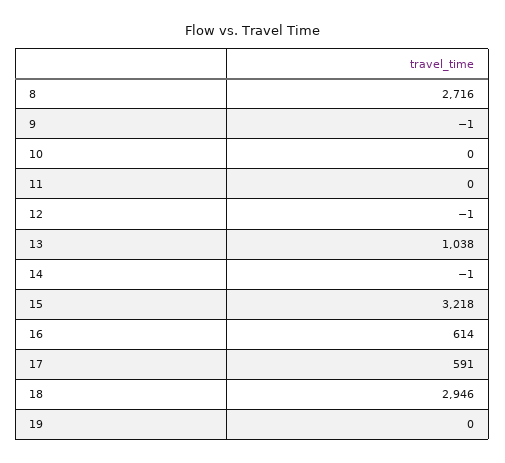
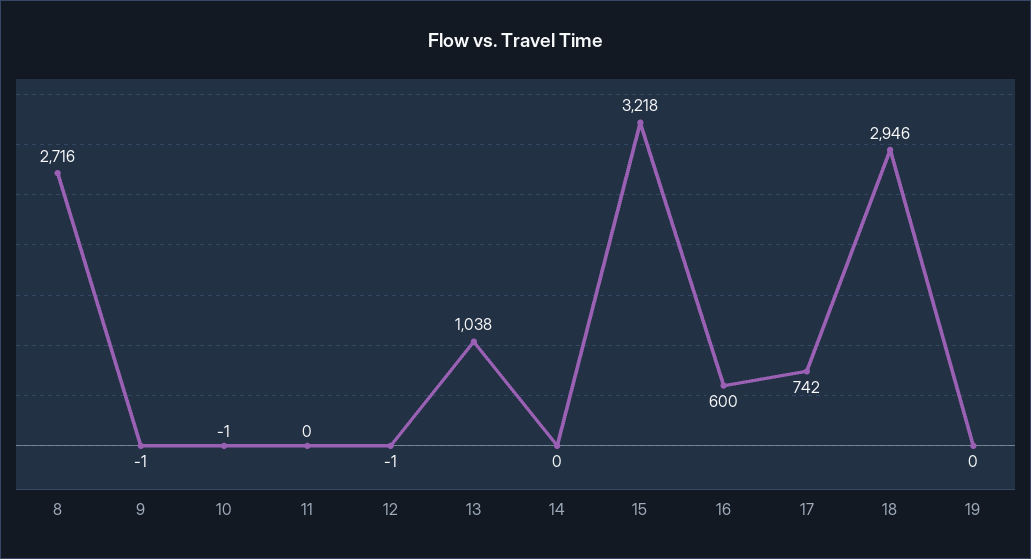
10: 0 -> -1
14: -1 -> 0
16: 614 -> 600
17: 591 -> 742

